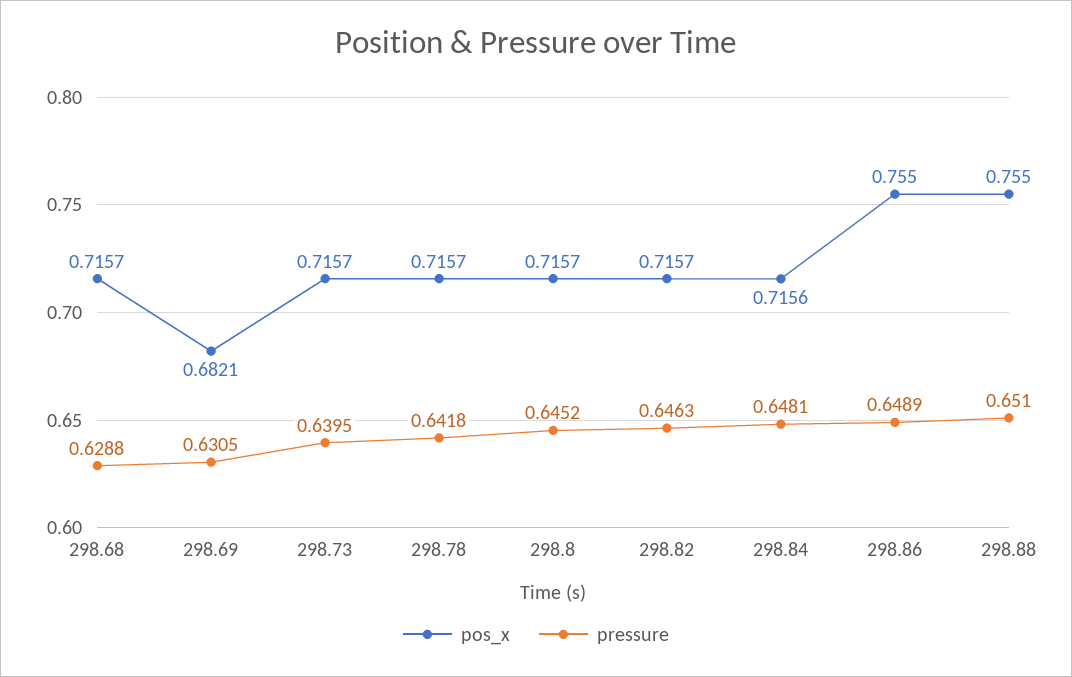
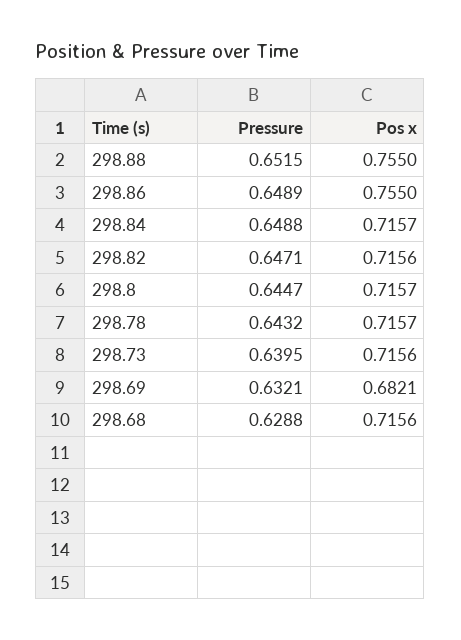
pos_x, 298.68: 0.7157 -> 0.7156
pressure, 298.69: 0.6305 -> 0.6321
pos_x, 298.73: 0.7157 -> 0.7156
pressure, 298.78: 0.6418 -> 0.6432
pressure, 298.8: 0.6452 -> 0.6447
pos_x, 298.82: 0.7157 -> 0.7156
pressure, 298.82: 0.6463 -> 0.6471
pos_x, 298.84: 0.7156 -> 0.7157
pressure, 298.84: 0.6481 -> 0.6488
pressure, 298.88: 0.651 -> 0.6515

